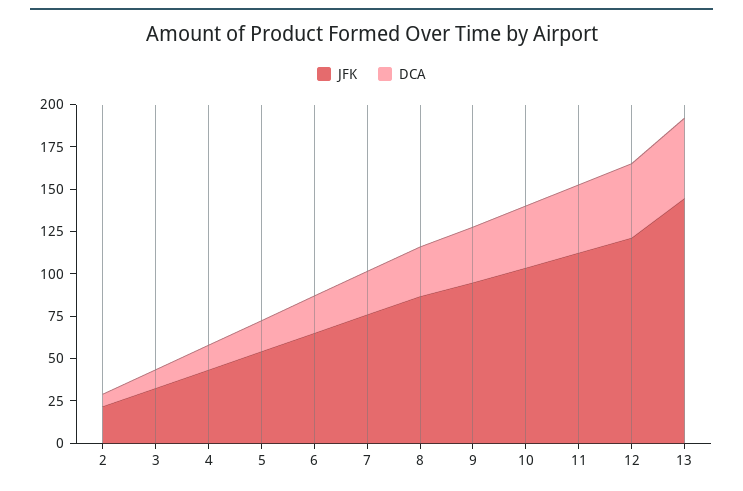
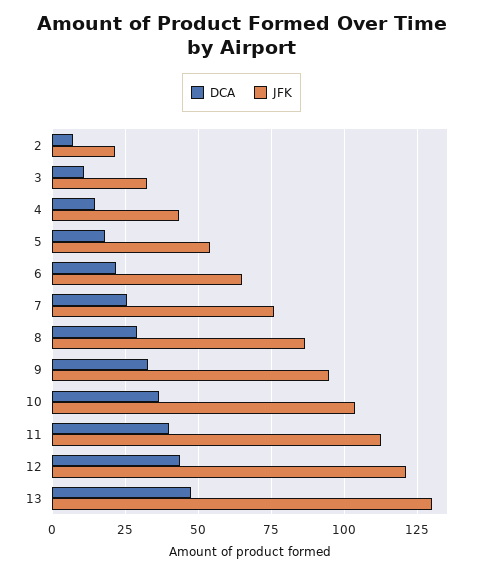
JFK, 13: 145 -> 130

